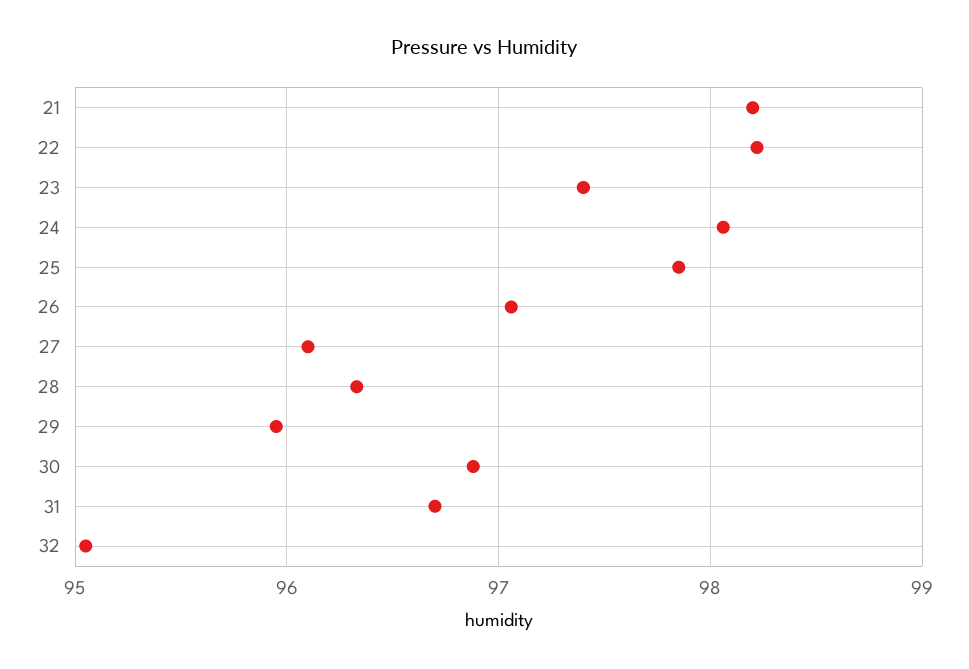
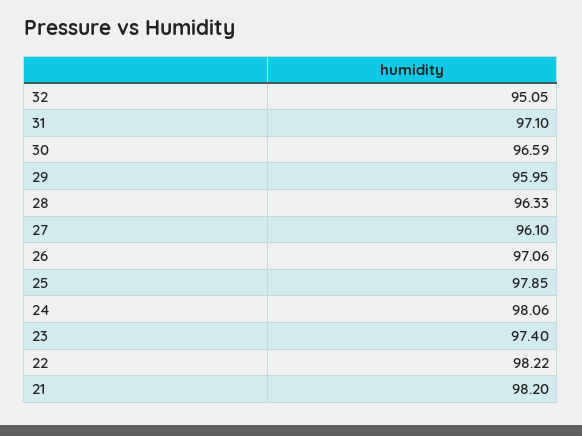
30: 96.9 -> 96.59
31: 96.7 -> 97.1

